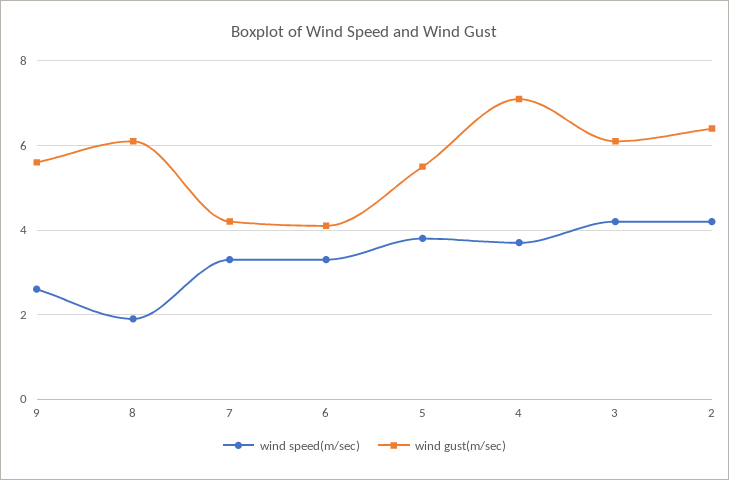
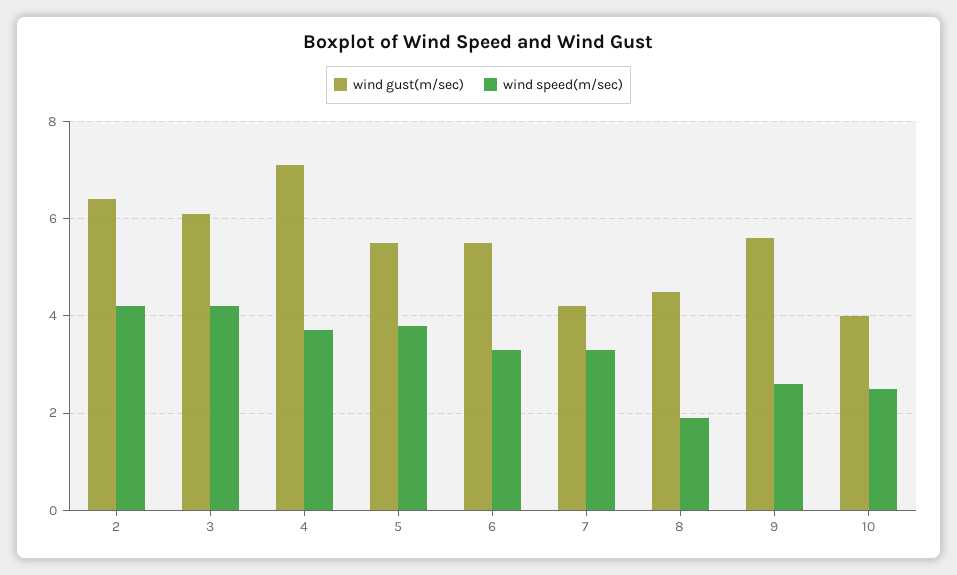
wind gust(m/sec), 8: 6 -> 4.5
wind gust(m/sec), 6: 4 -> 5.5
wind gust(m/sec), 10: none -> 4
wind speed(m/sec), 10: none -> 2.5

